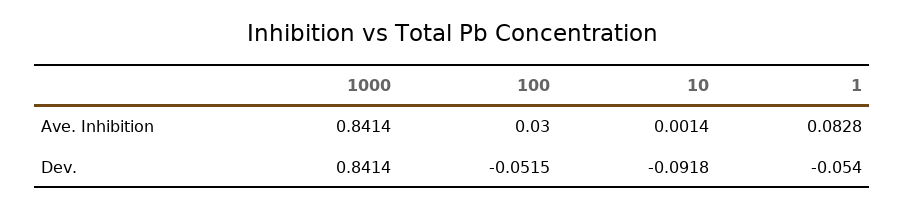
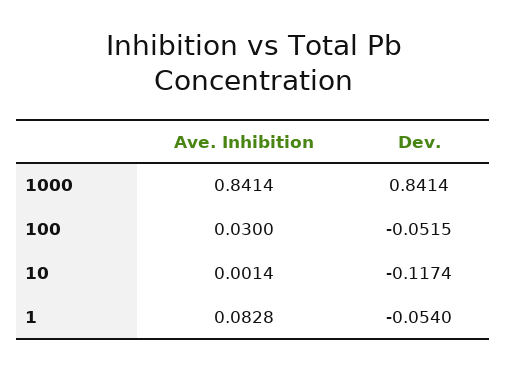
10, Dev.: -0.0918 -> -0.1174

